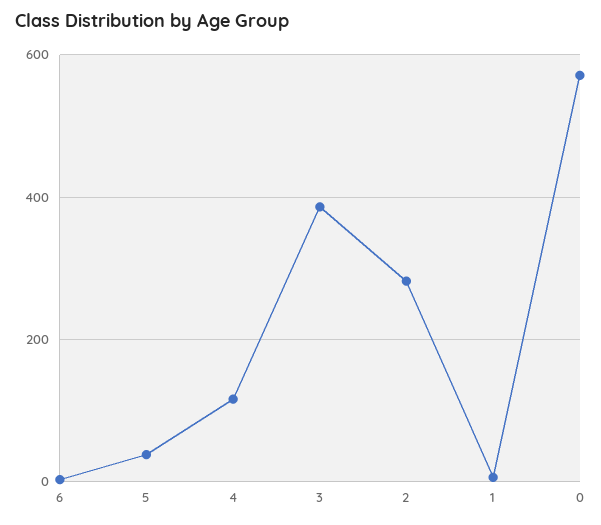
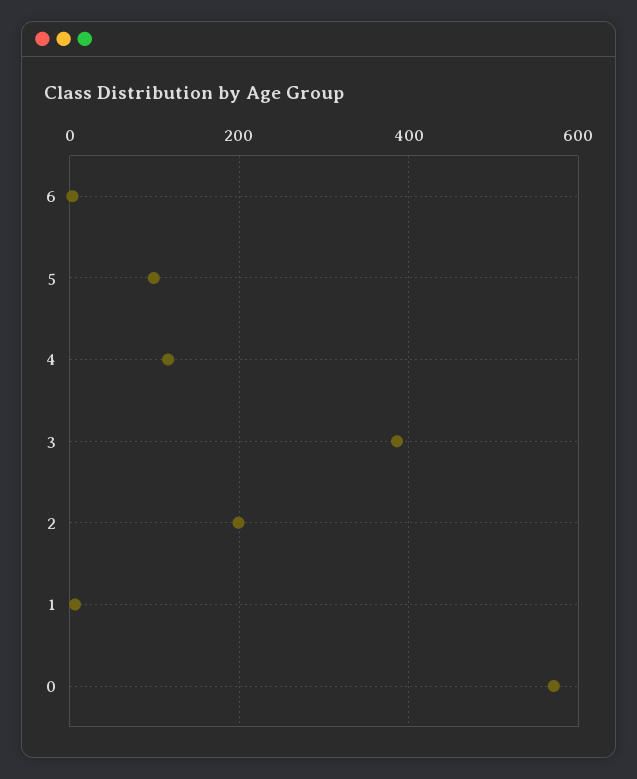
5: 40 -> 100
2: 280 -> 200

